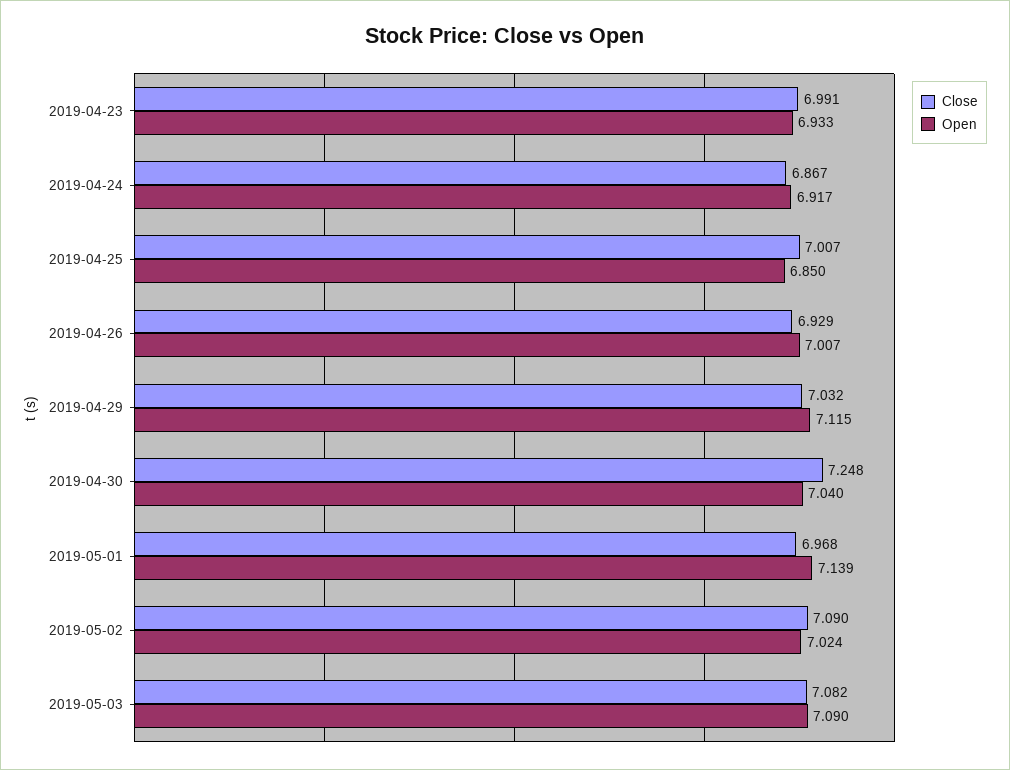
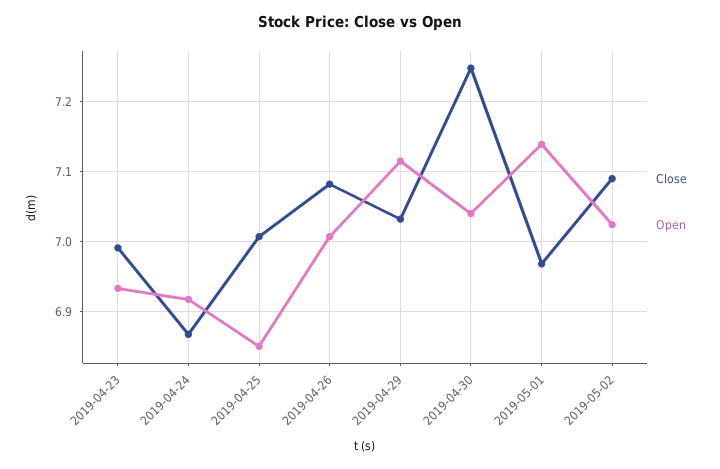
Close, 2019-04-26: 6.929 -> 7.08
Close, 2019-05-03: 7.082 -> none
Open, 2019-05-03: 7.09 -> none

